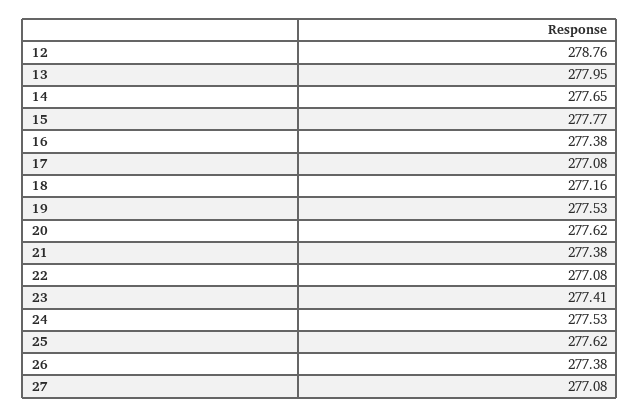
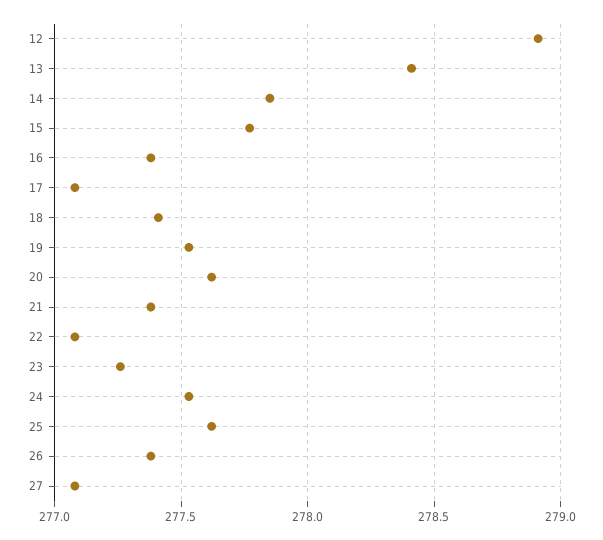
12: 278.76 -> 278.9
13: 277.95 -> 278.4
14: 277.65 -> 277.85
18: 277.16 -> 277.4
23: 277.41 -> 277.25

